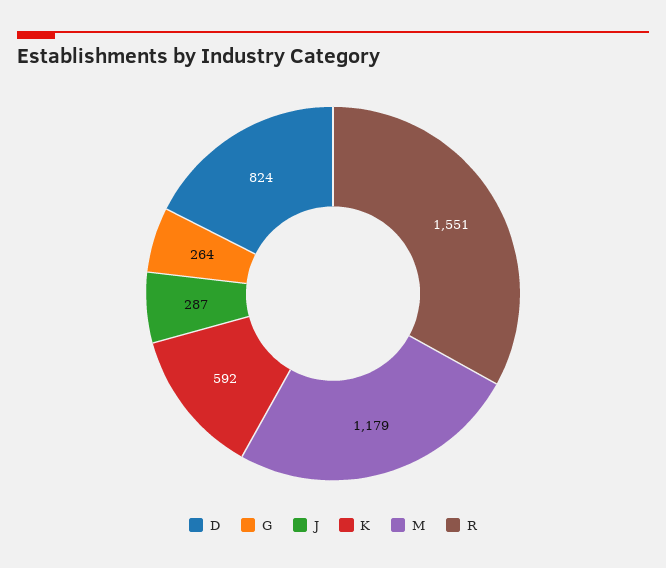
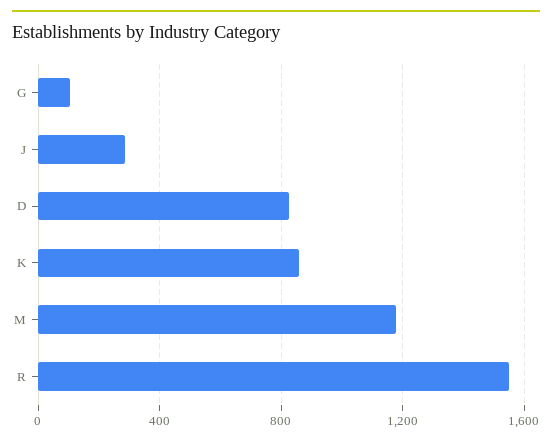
G: 264 -> 100
K: 592 -> 850

